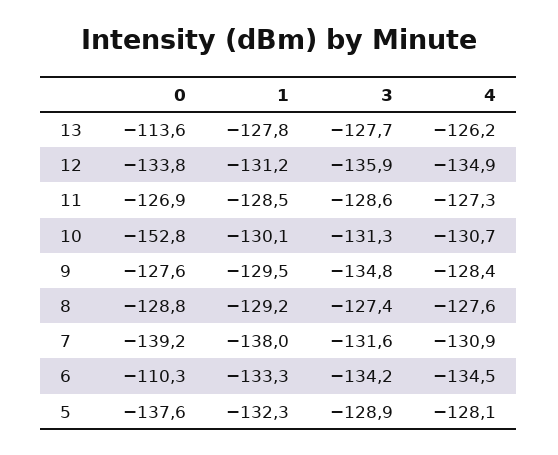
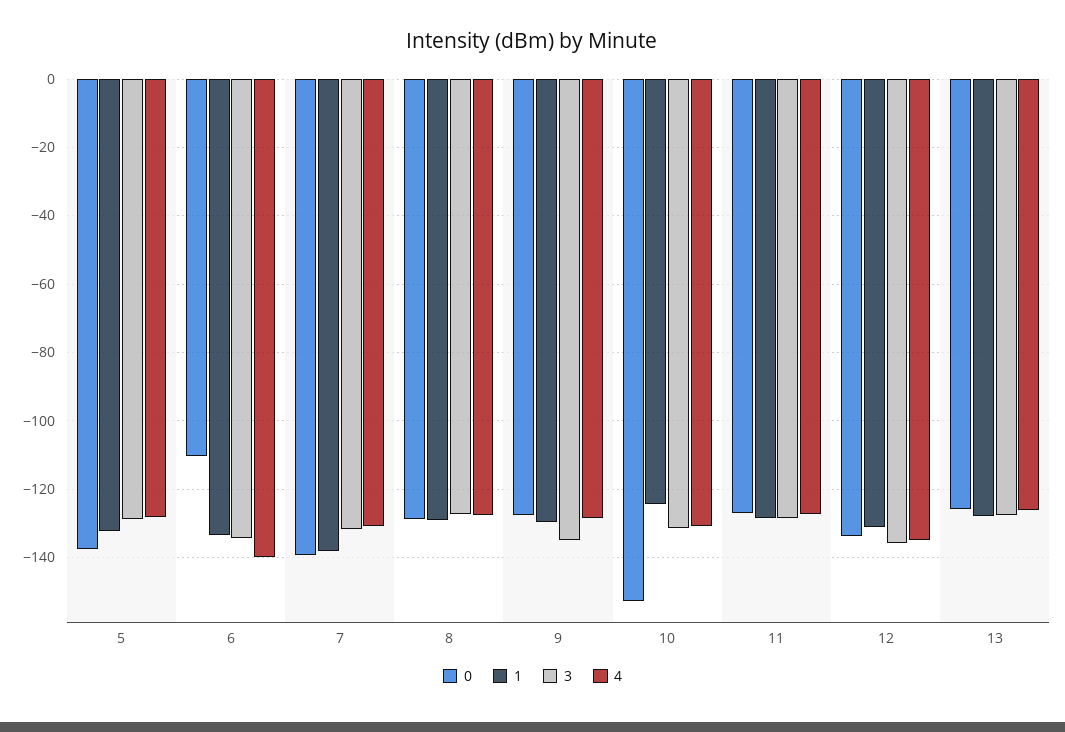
0, 13: -113.6 -> -126
1, 10: -130.1 -> -124
4, 6: -134.5 -> -140

